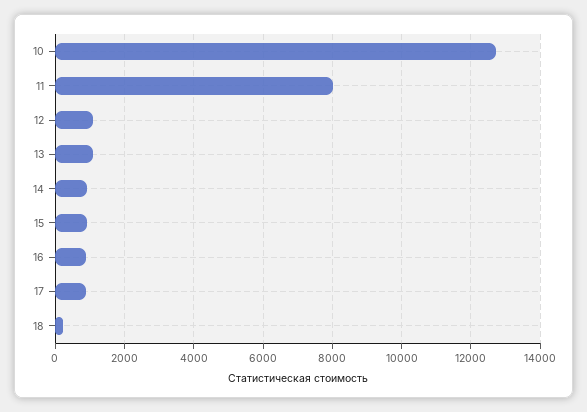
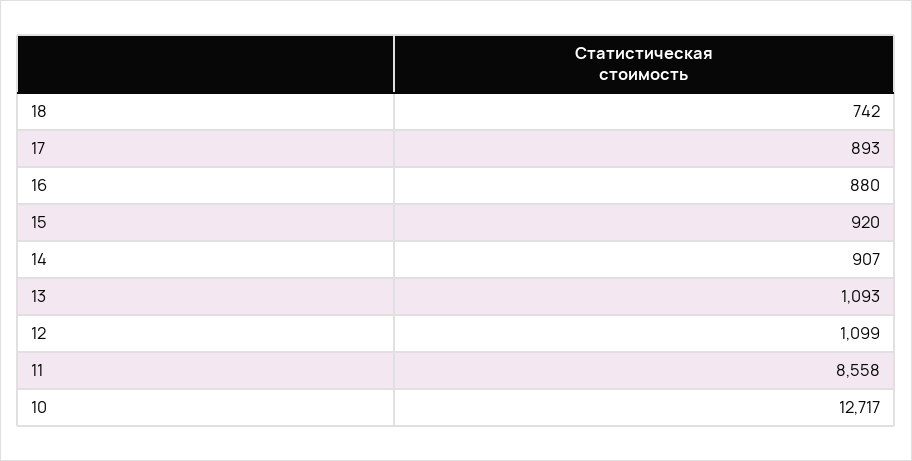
11: 8000 -> 8558
18: 200 -> 742

